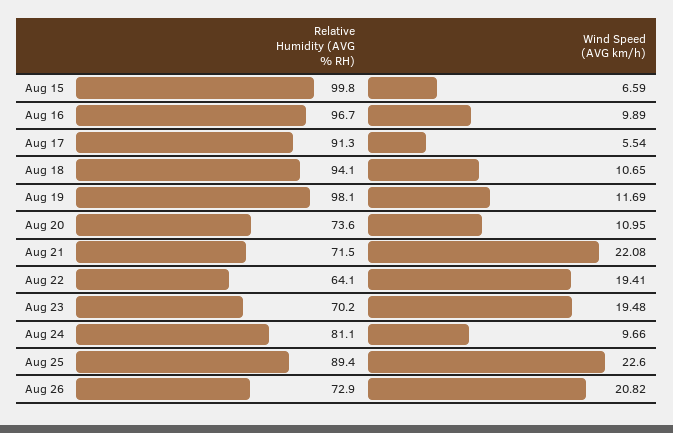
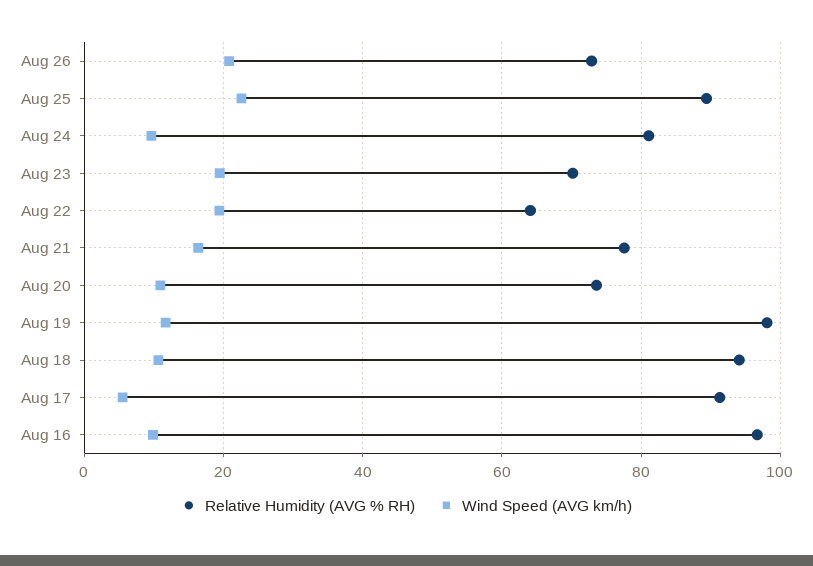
Relative Humidity (AVG % RH), Aug 15: 99.8 -> none
Wind Speed (AVG km/h), Aug 15: 6.59 -> none
Relative Humidity (AVG % RH), Aug 21: 71.5 -> 78
Wind Speed (AVG km/h), Aug 21: 22.08 -> 16

